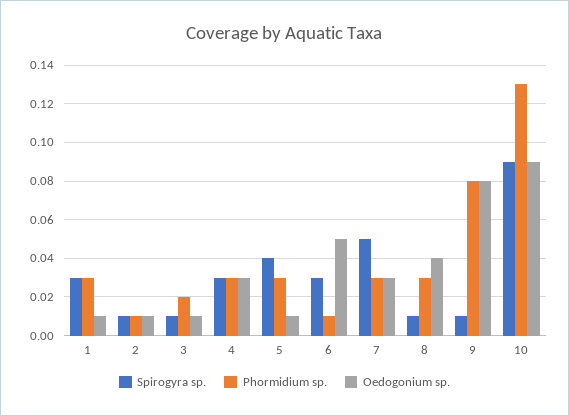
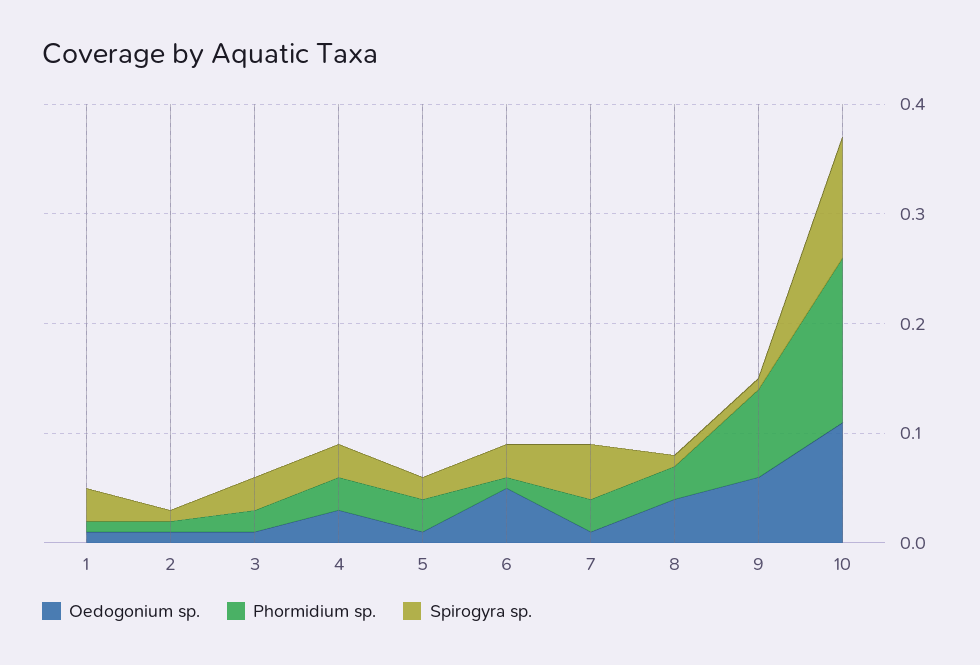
Phormidium sp., 1: 0.03 -> 0.01
Spirogyra sp., 3: 0.01 -> 0.03
Spirogyra sp., 5: 0.04 -> 0.02
Oedogonium sp., 7: 0.03 -> 0.01
Oedogonium sp., 9: 0.08 -> 0.06
Spirogyra sp., 10: 0.09 -> 0.11
Phormidium sp., 10: 0.13 -> 0.15
Oedogonium sp., 10: 0.09 -> 0.11

